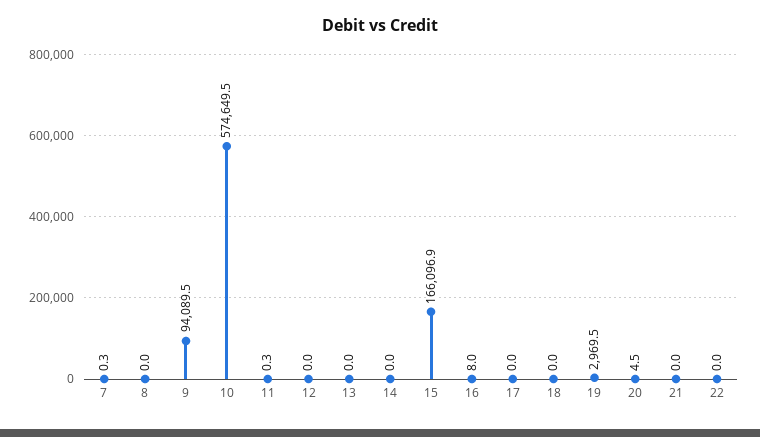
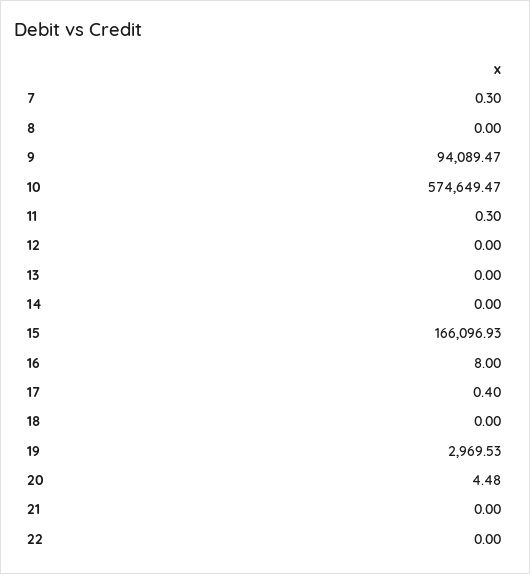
17: 0 -> 0.4

